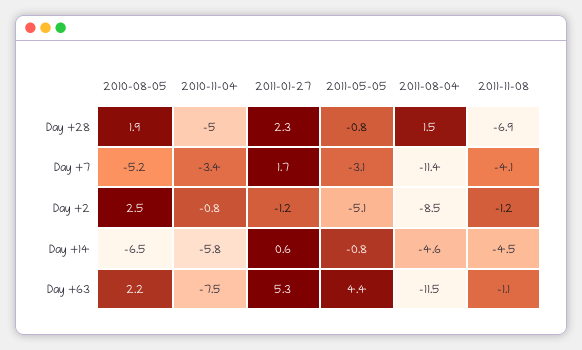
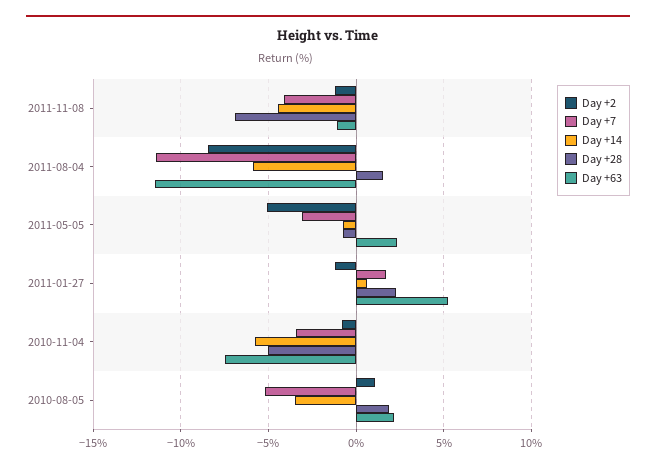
Day +2, 2010-08-05: 2.5 -> 1
Day +14, 2010-08-05: -6.5 -> -3.5
Day +14, 2011-08-04: -4.6 -> -6
Day +63, 2011-05-05: 4.4 -> 2.5

